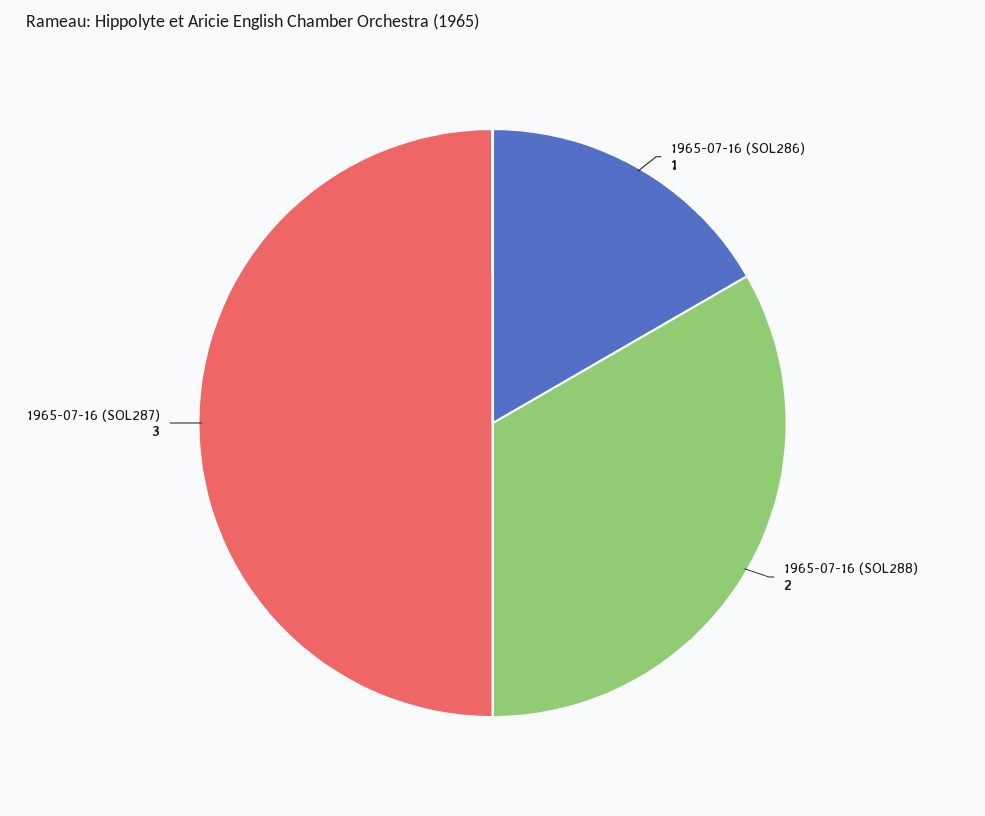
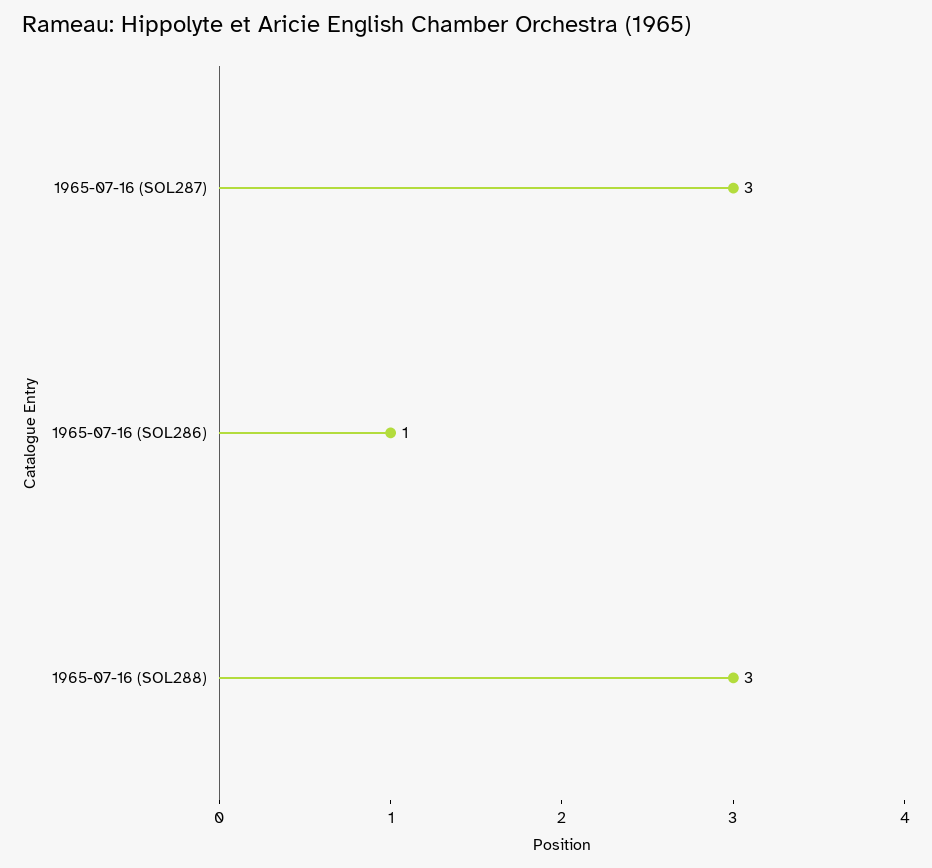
1965-07-16 (SOL288): 2 -> 3

